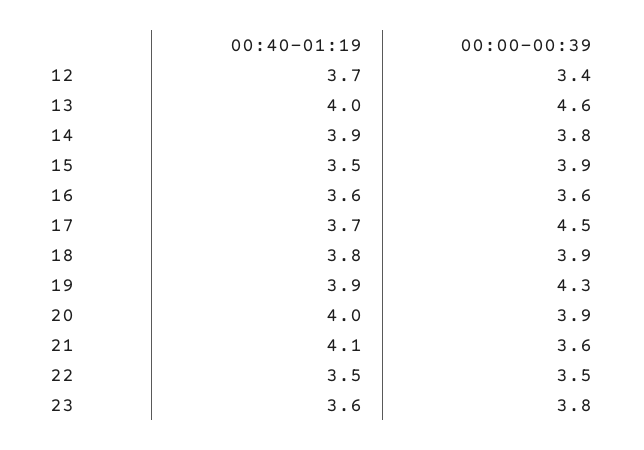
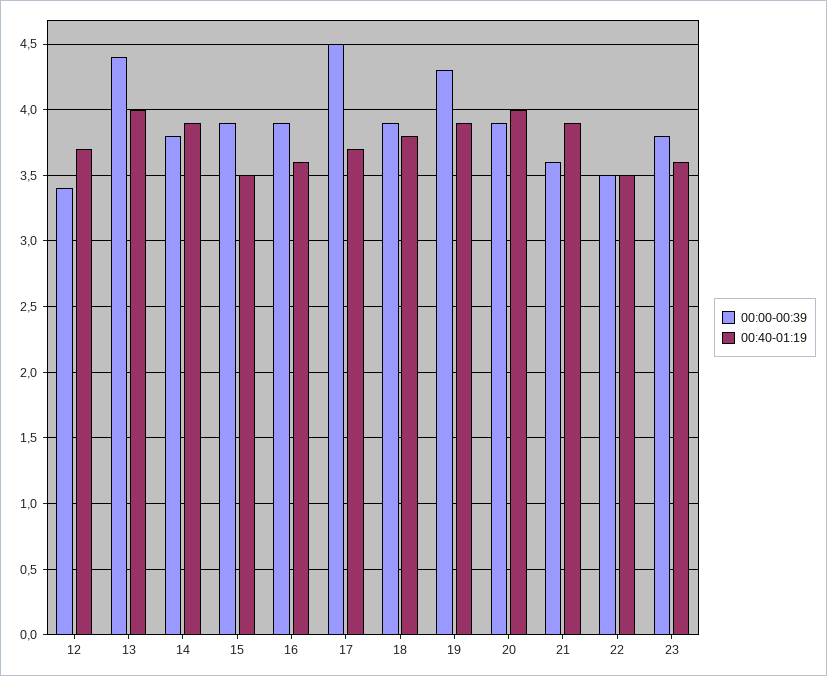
00:00-00:39, 13: 4.6 -> 4.4
00:00-00:39, 16: 3.6 -> 3.9
00:40-01:19, 21: 4.1 -> 3.9

